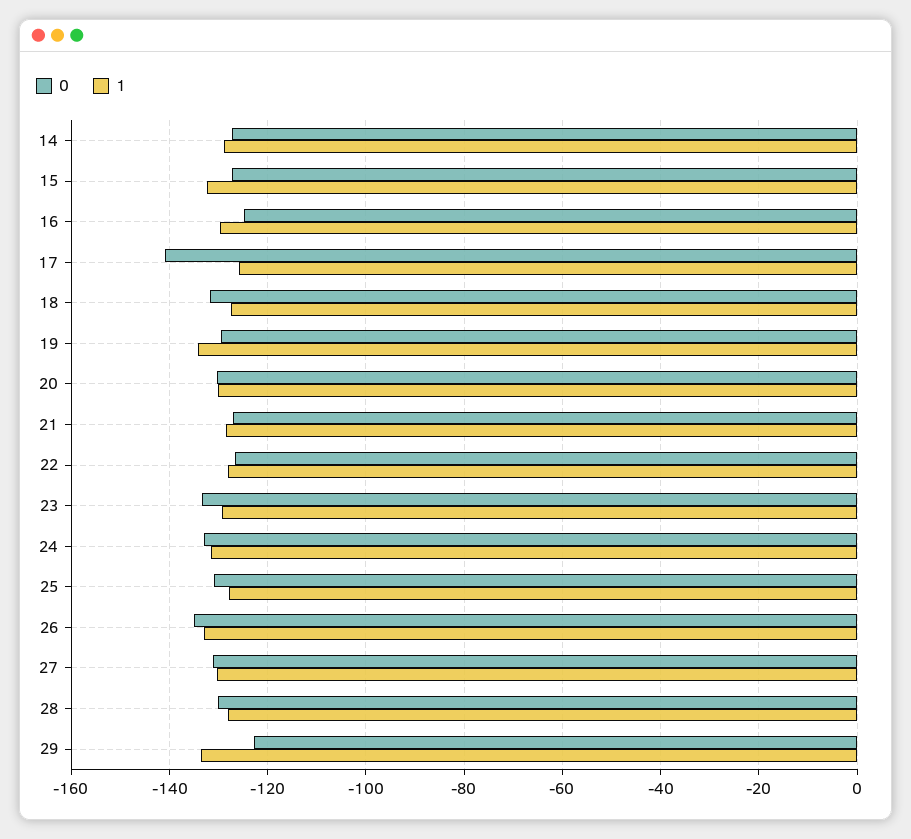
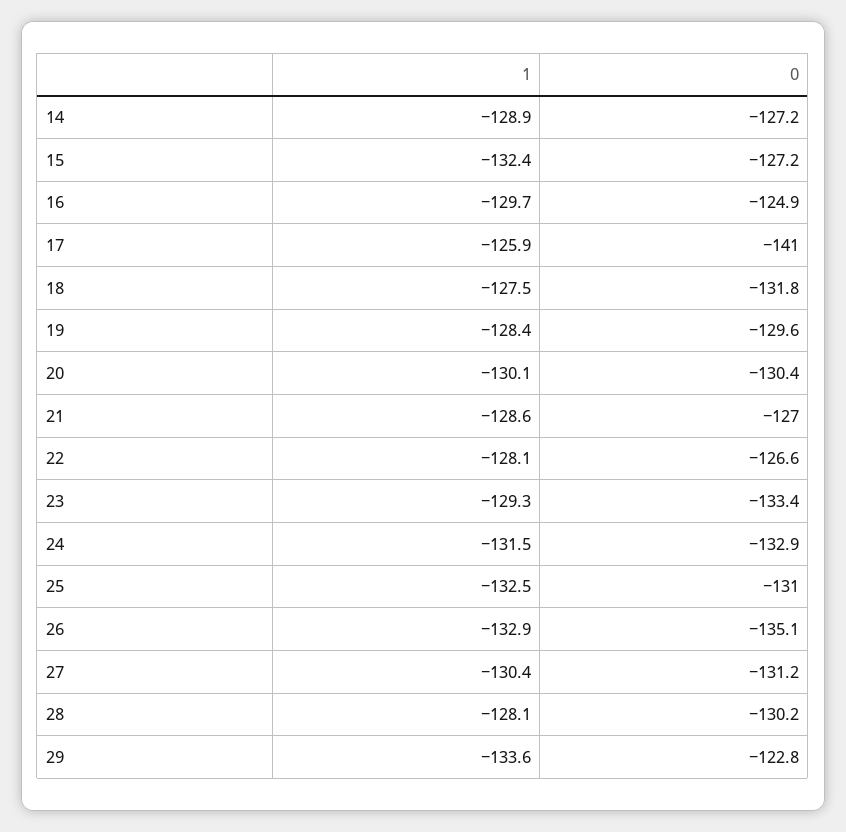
1, 19: -134 -> -128.4
1, 25: -128 -> -132.5

